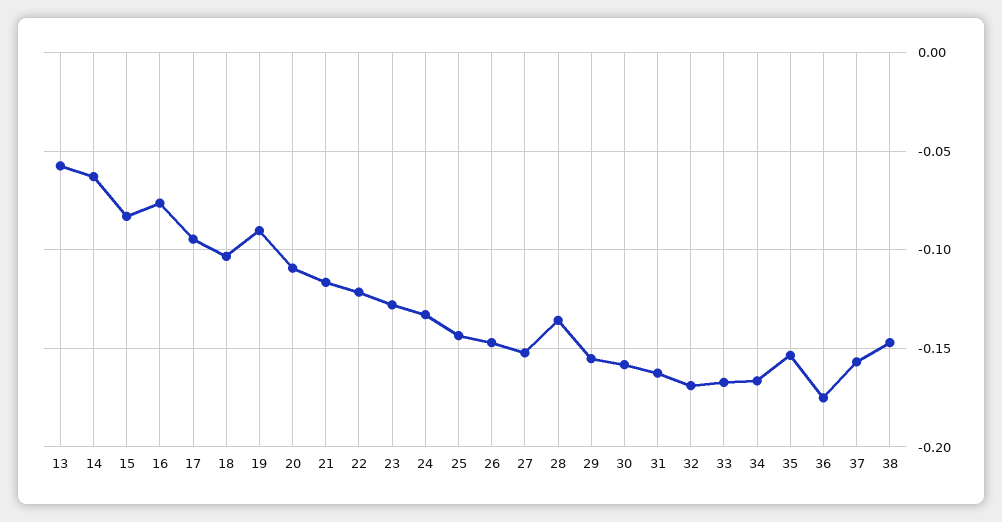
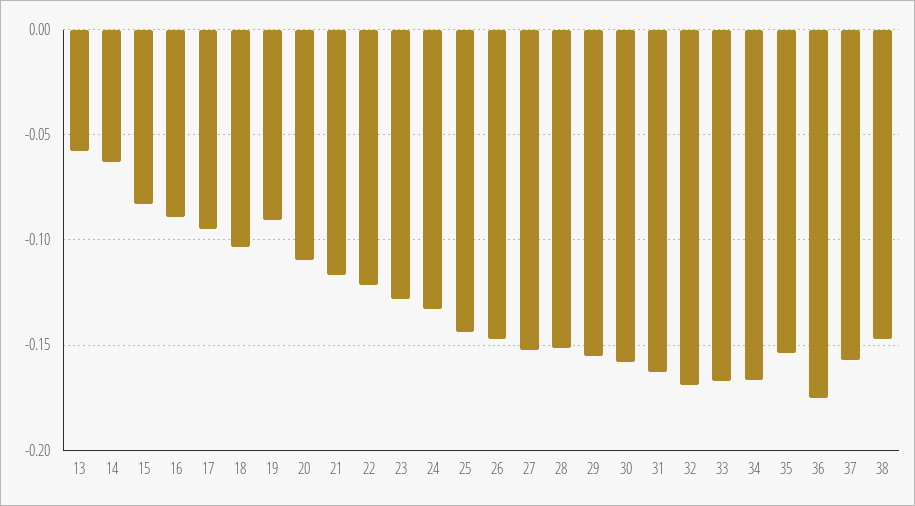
16: -0.075 -> -0.09
28: -0.135 -> -0.15

